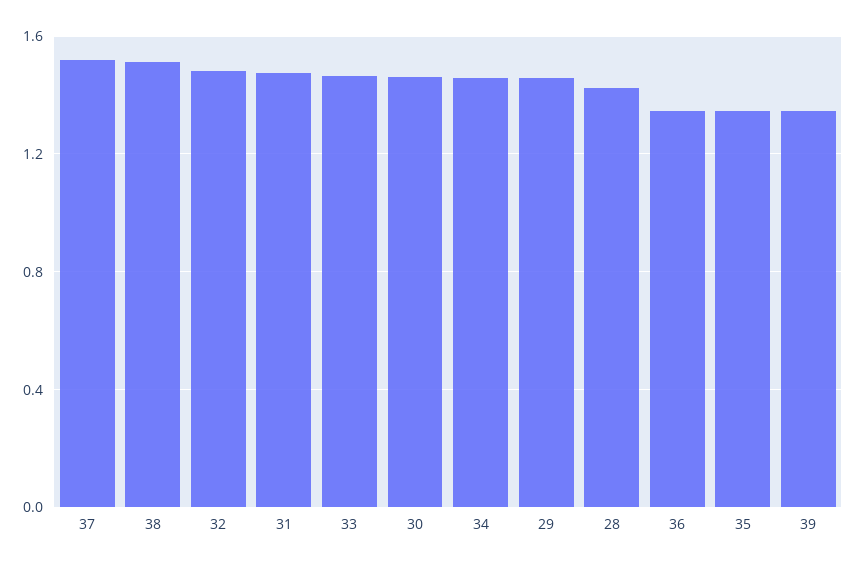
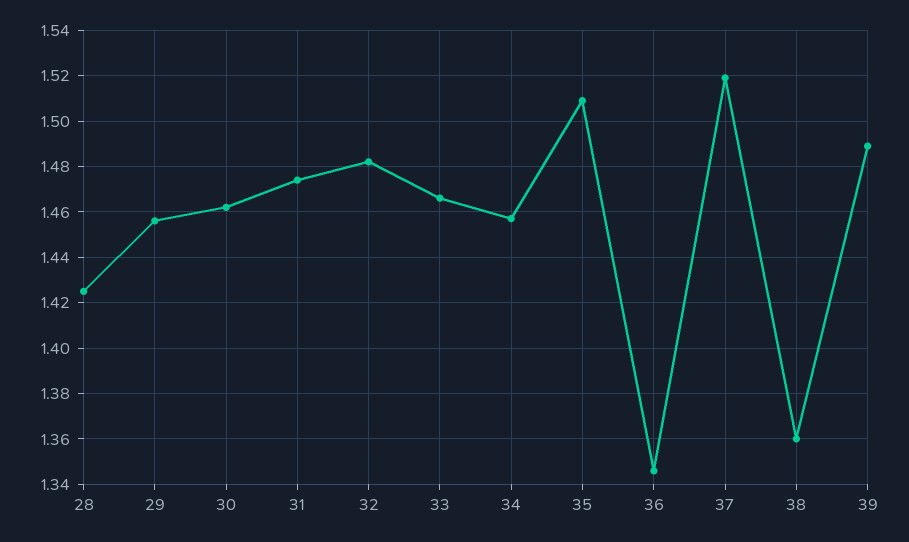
38: 1.5 -> 1.36
35: 1.35 -> 1.51
39: 1.35 -> 1.49

